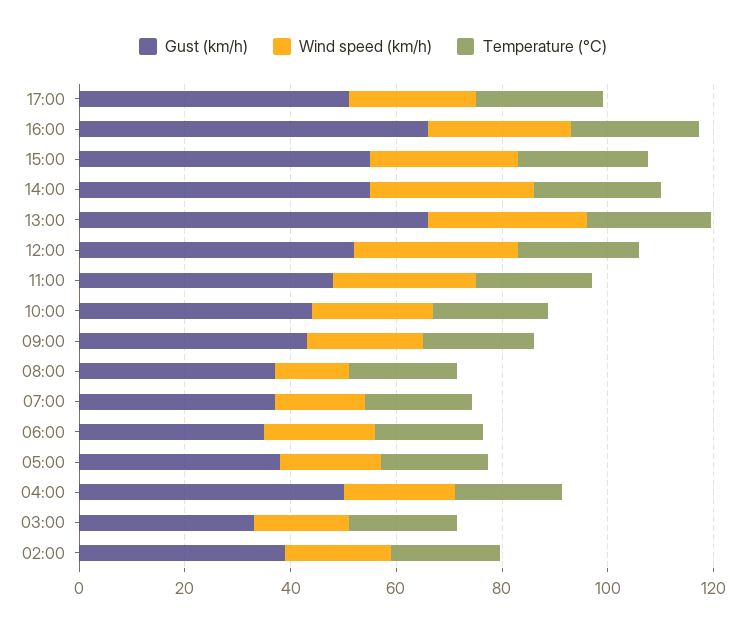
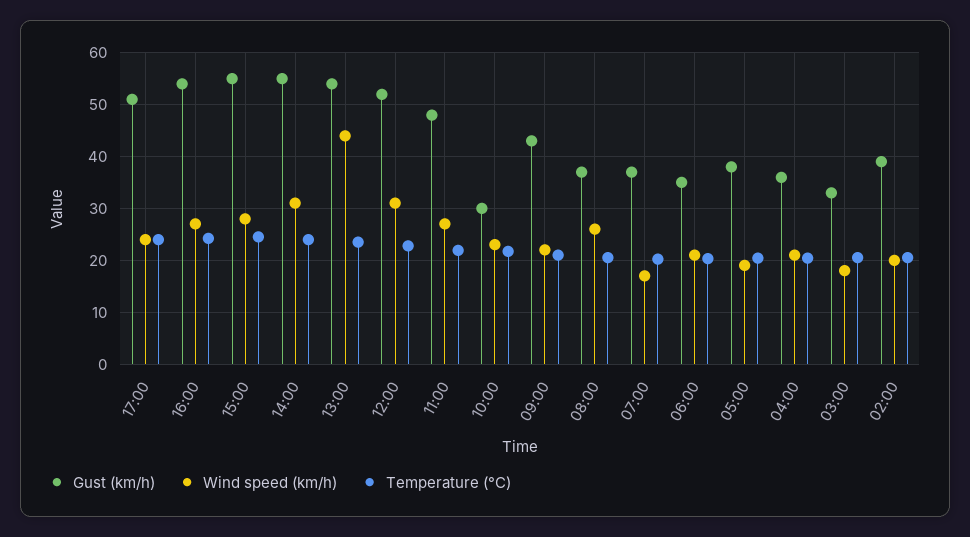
Gust (km/h), 16:00: 65 -> 54
Gust (km/h), 13:00: 65 -> 54
Wind speed (km/h), 13:00: 30 -> 44
Gust (km/h), 10:00: 45 -> 30
Wind speed (km/h), 08:00: 15 -> 26
Gust (km/h), 04:00: 50 -> 36

